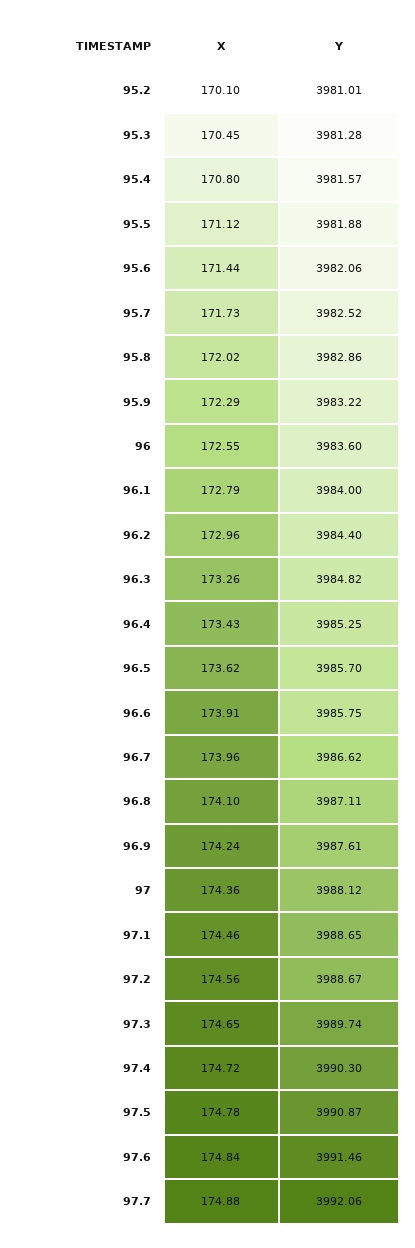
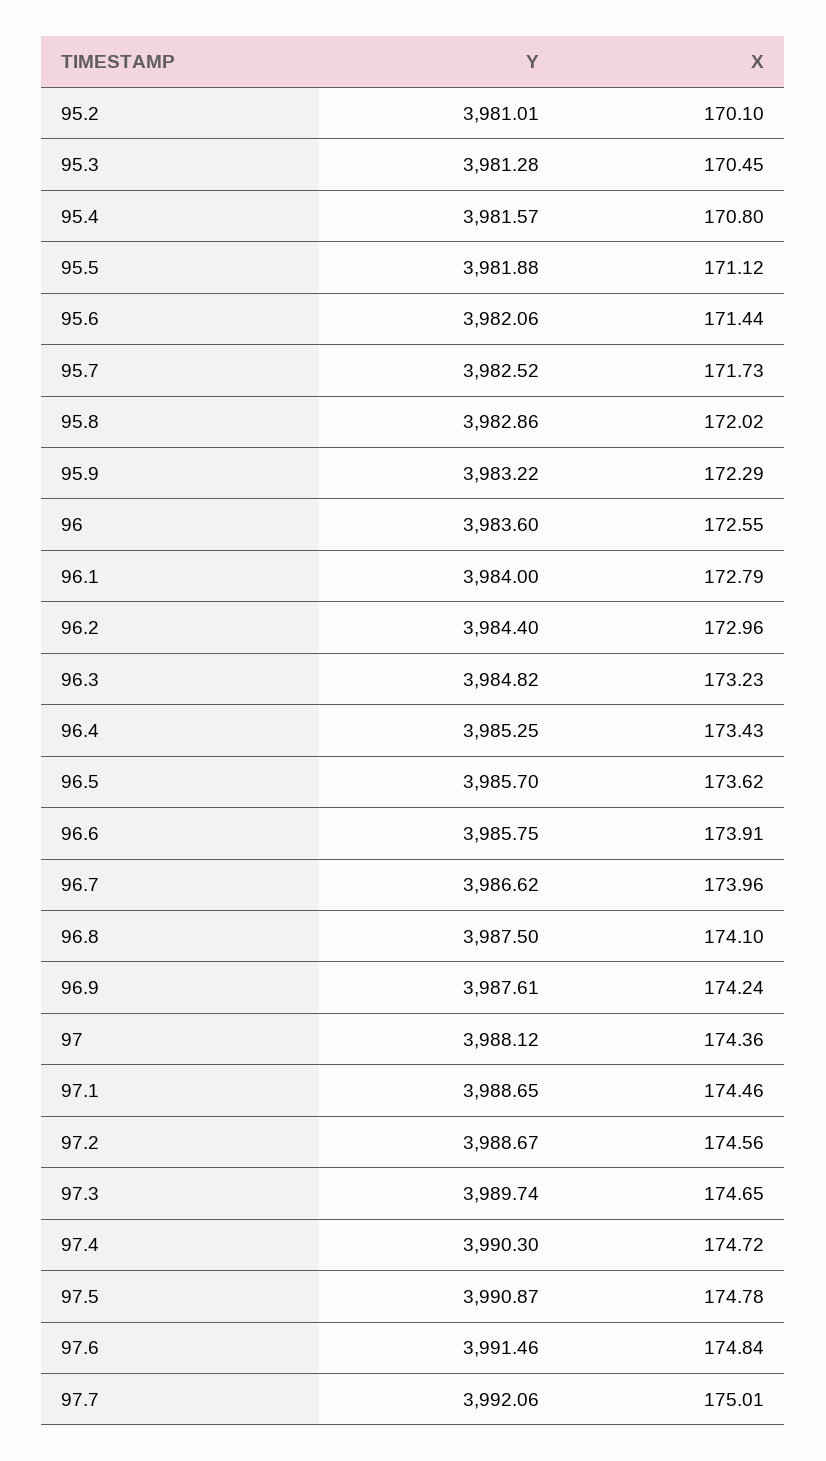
X, 96.3: 173.26 -> 173.23
Y, 96.8: 3987.11 -> 3987.5
X, 97.7: 174.88 -> 175.01

